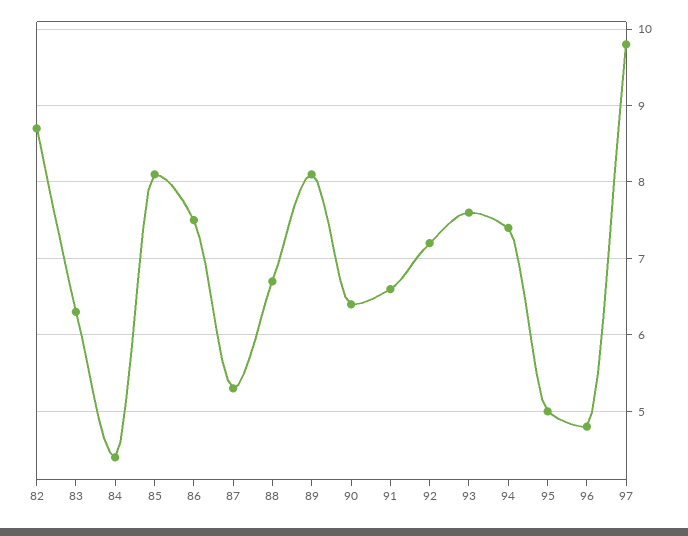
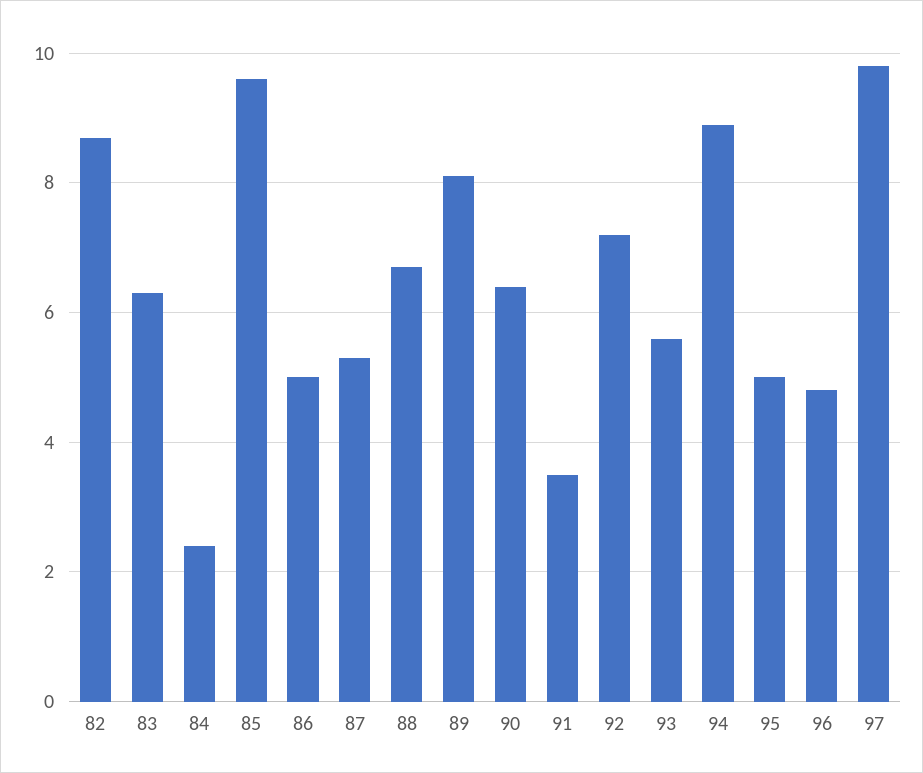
84: 4.4 -> 2.5
85: 8.1 -> 9.5
86: 7.5 -> 5
91: 6.6 -> 3.5
93: 7.6 -> 5.5
94: 7.4 -> 9

